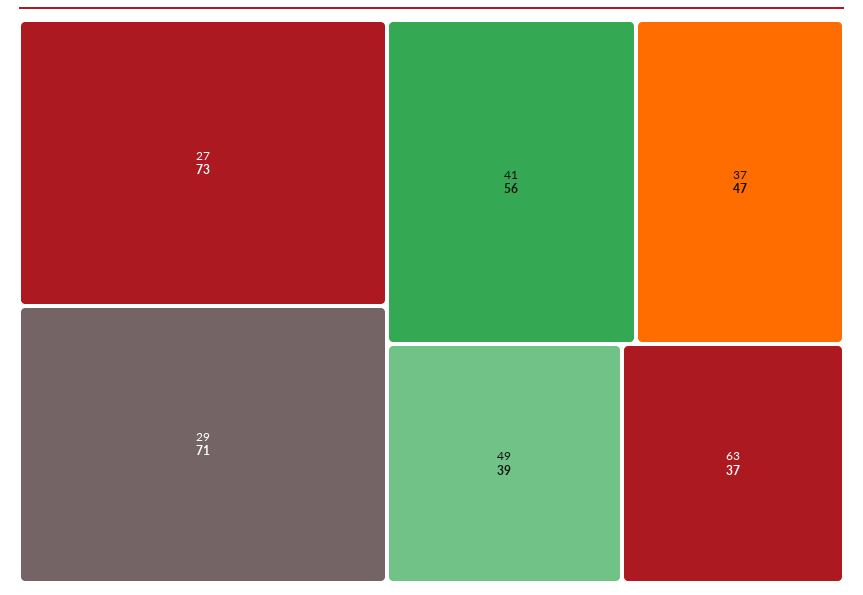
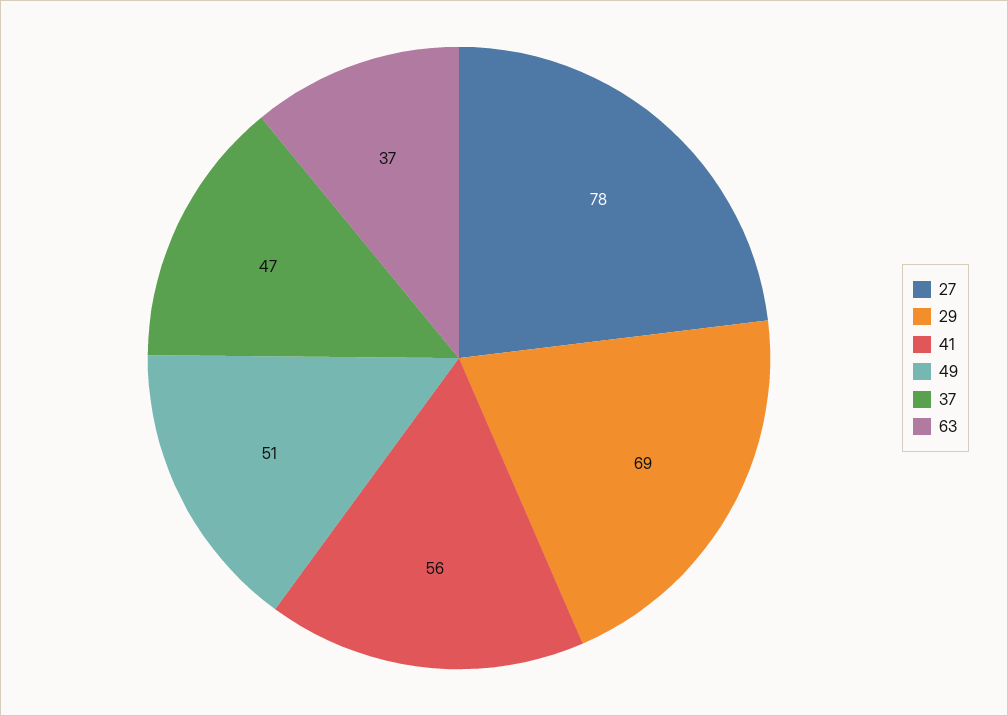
27: 73 -> 78
29: 71 -> 69
49: 39 -> 51

